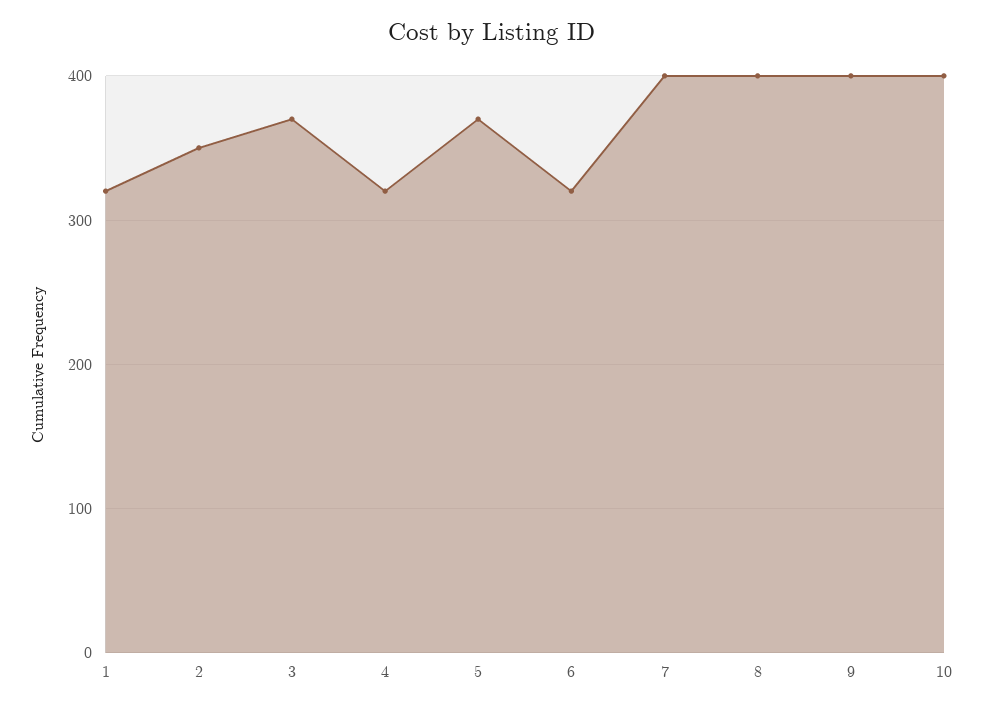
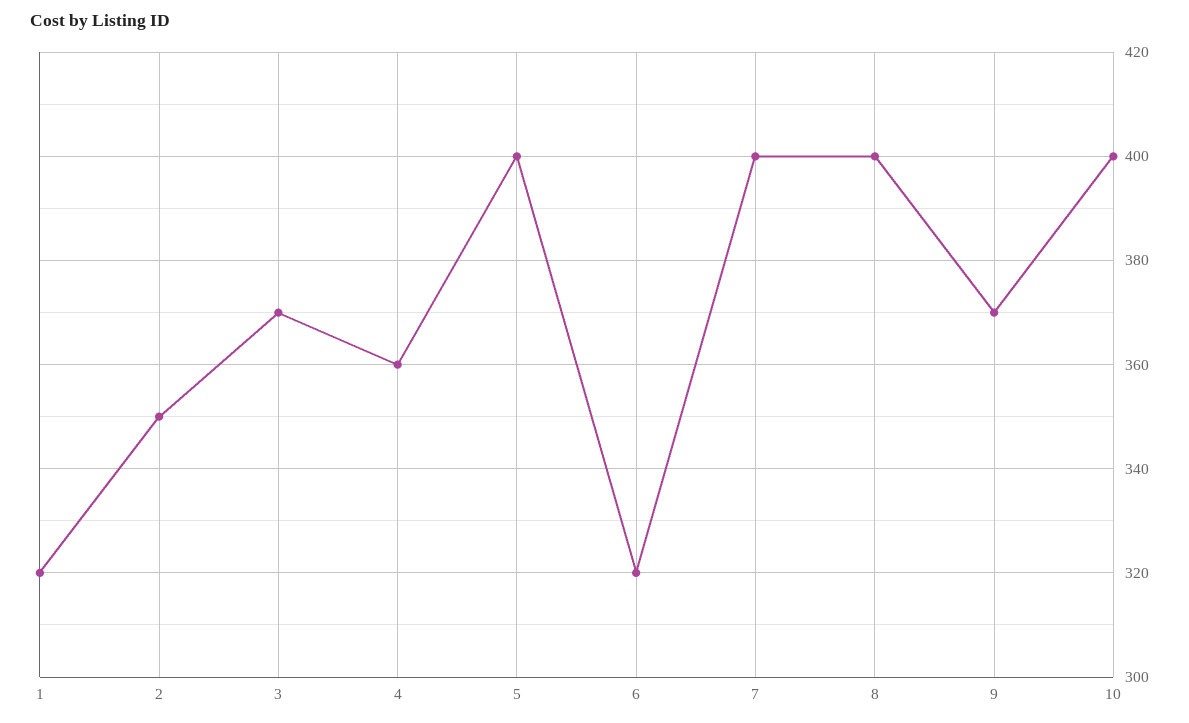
4: 320 -> 360
5: 370 -> 400
9: 400 -> 370

